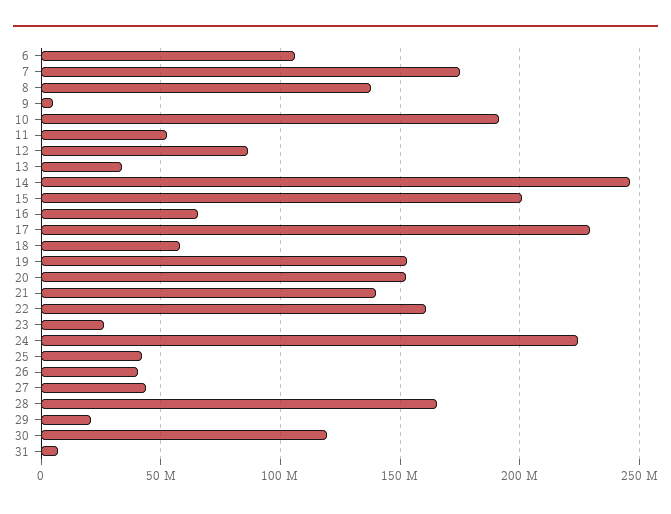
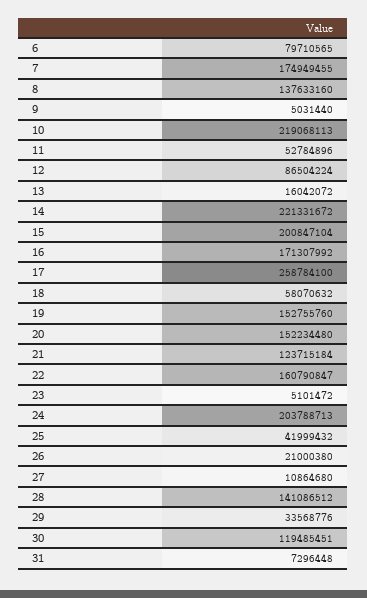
6: 105000000 -> 79710565
10: 190000000 -> 219068113
13: 35000000 -> 16042072
14: 245000000 -> 221331672
16: 65000000 -> 171307992
17: 230000000 -> 258784100
21: 140000000 -> 123715184
23: 25000000 -> 5101472
24: 225000000 -> 203788713
26: 40000000 -> 21000380
27: 45000000 -> 10864680
28: 165000000 -> 141086512
29: 20000000 -> 33568776

